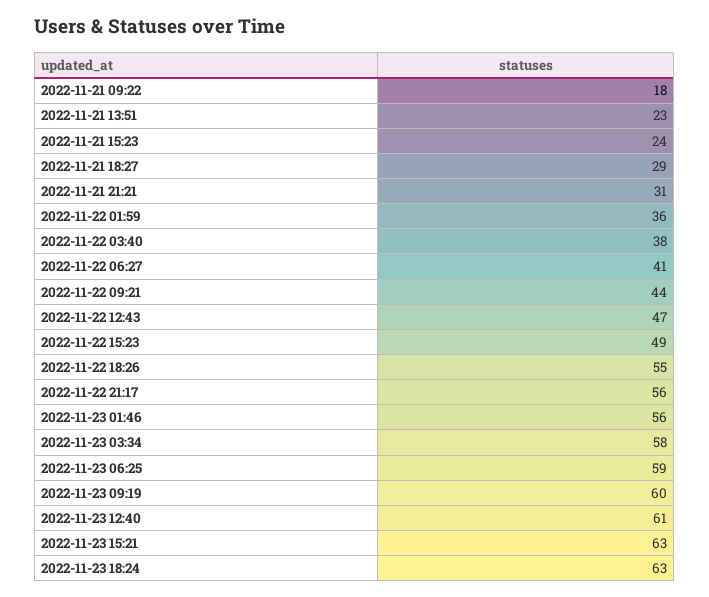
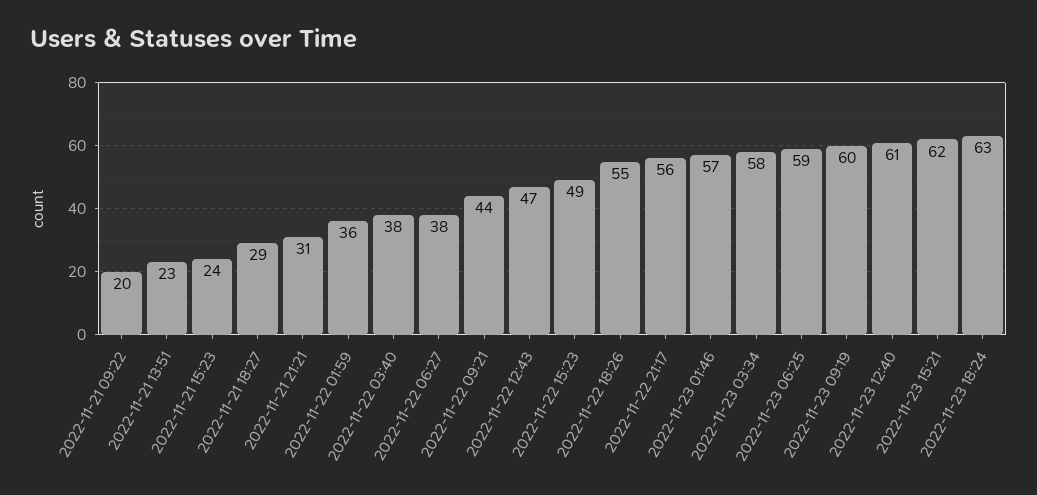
2022-11-21 09:22: 18 -> 20
2022-11-22 06:27: 41 -> 38
2022-11-23 01:46: 56 -> 57
2022-11-23 15:21: 63 -> 62

